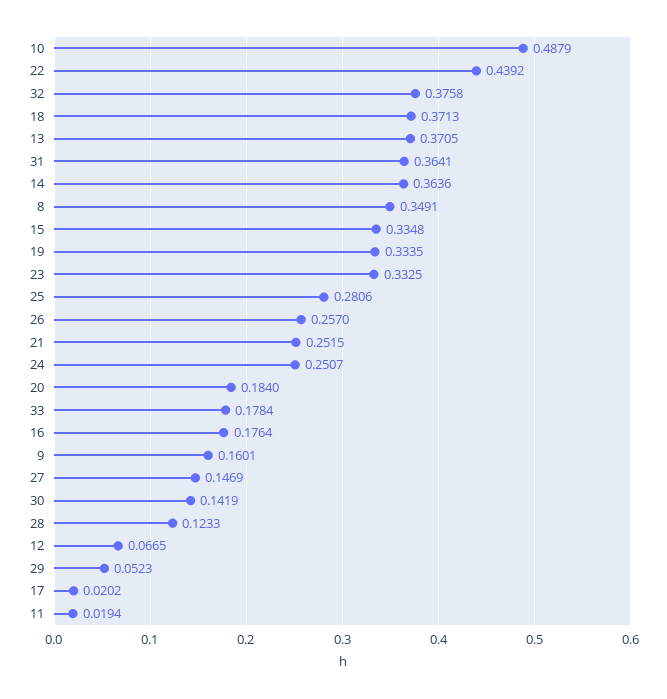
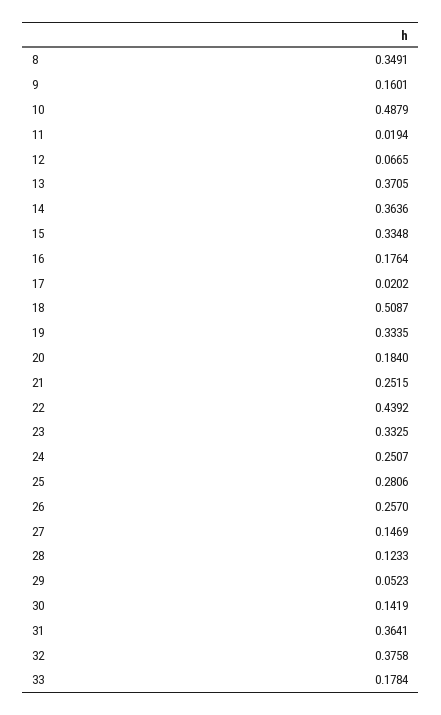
18: 0.3713 -> 0.5087

